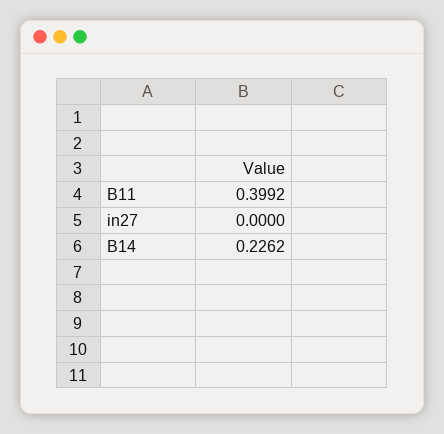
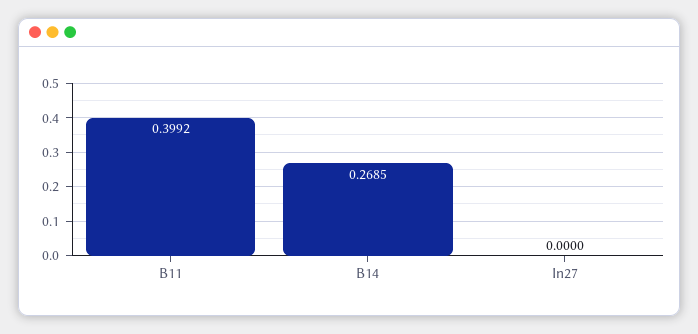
B14: 0.2262 -> 0.2685

